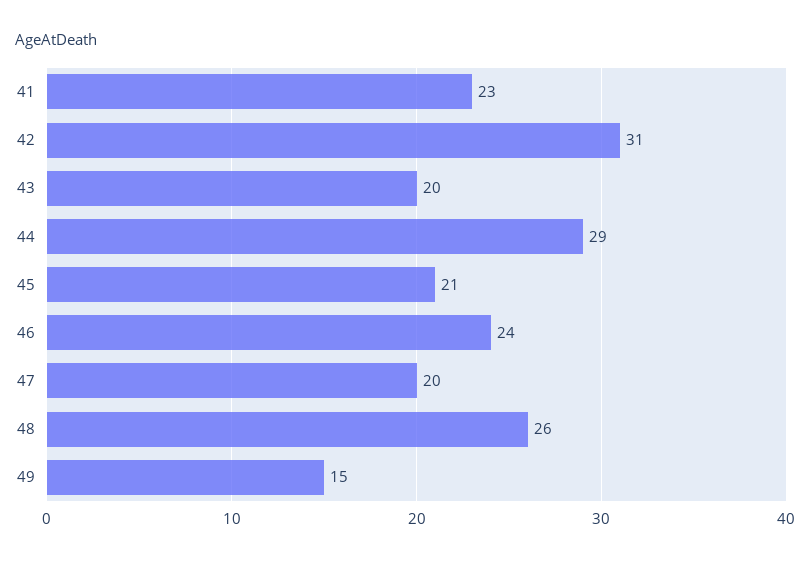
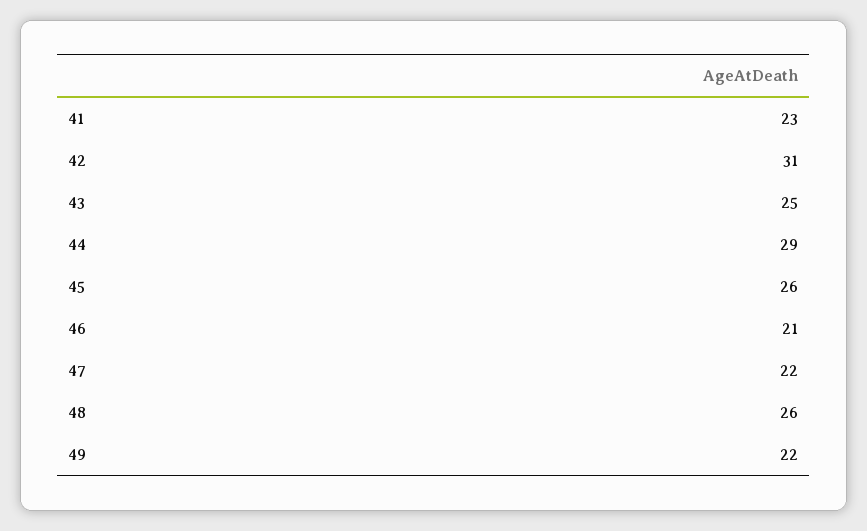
43: 20 -> 25
45: 21 -> 26
46: 24 -> 21
47: 20 -> 22
49: 15 -> 22

